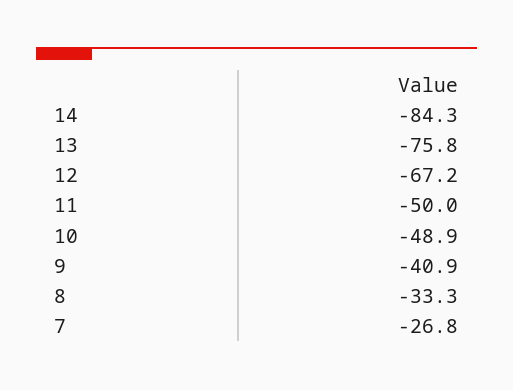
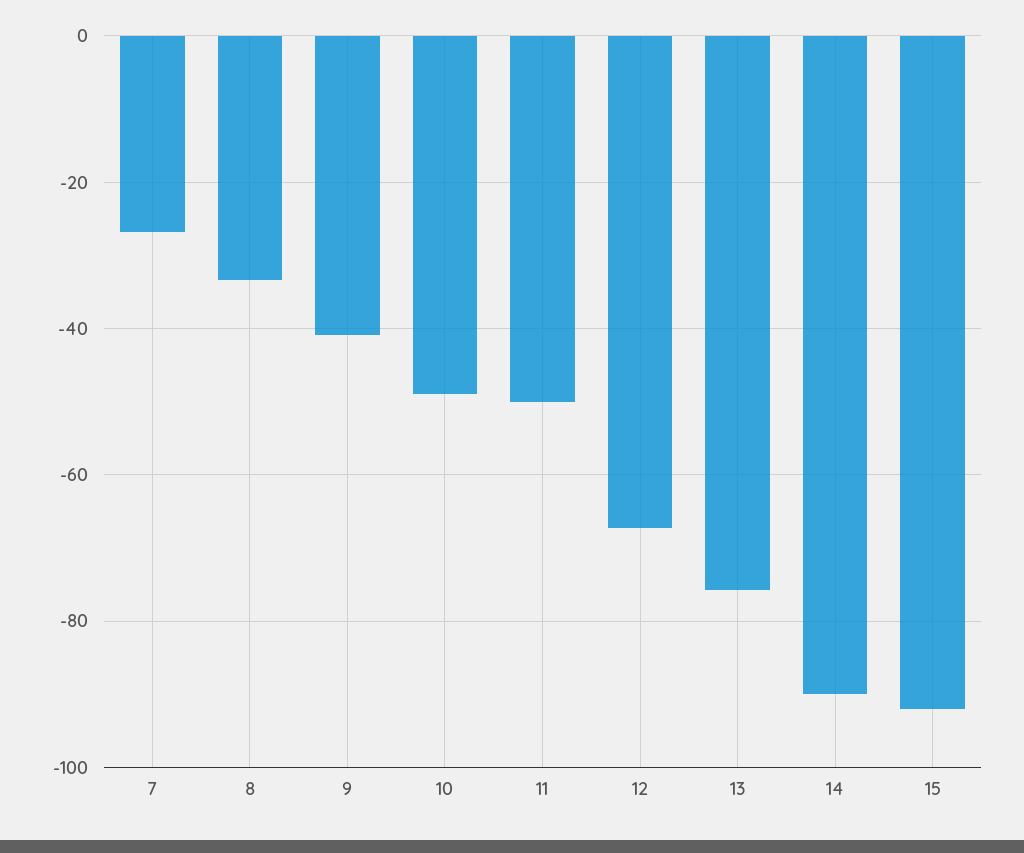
14: -84.3 -> -90
15: none -> -92

